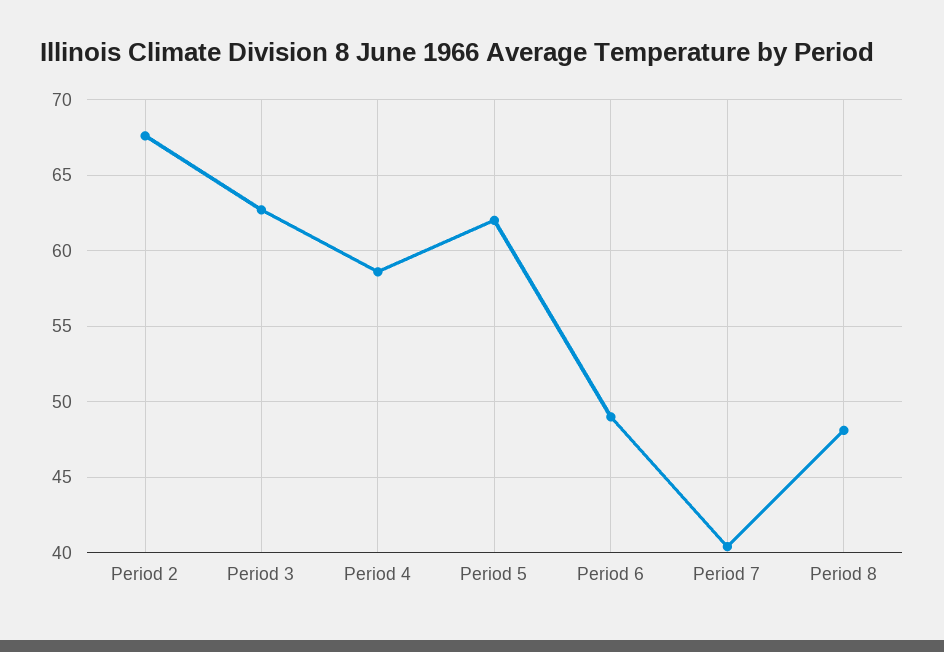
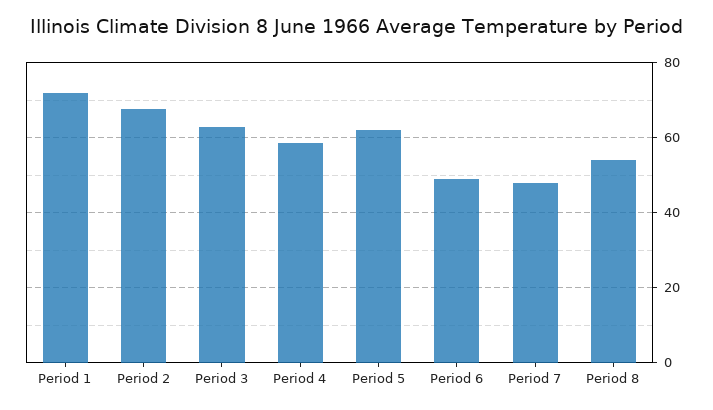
Period 7: 40.5 -> 48
Period 8: 48 -> 54
Period 1: none -> 72

